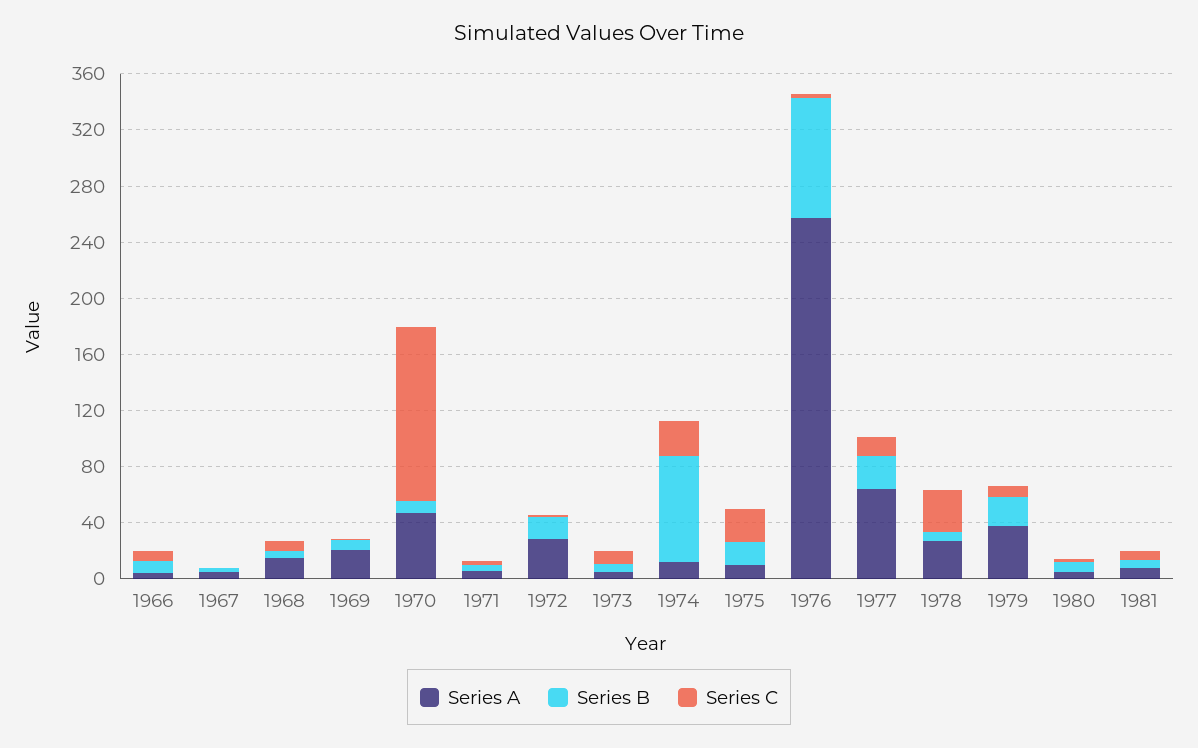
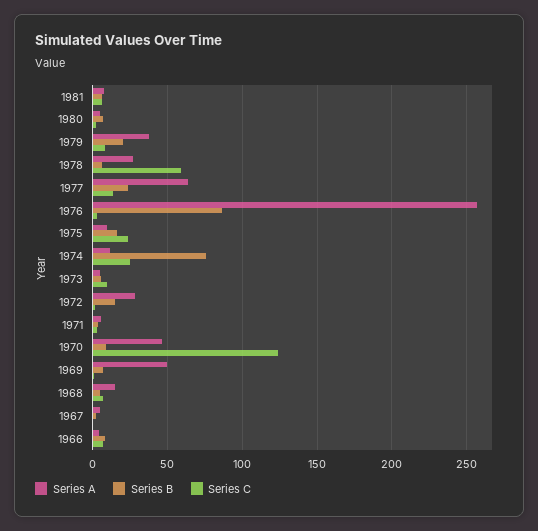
Series A, 1969: 20 -> 50
Series C, 1978: 30 -> 60

